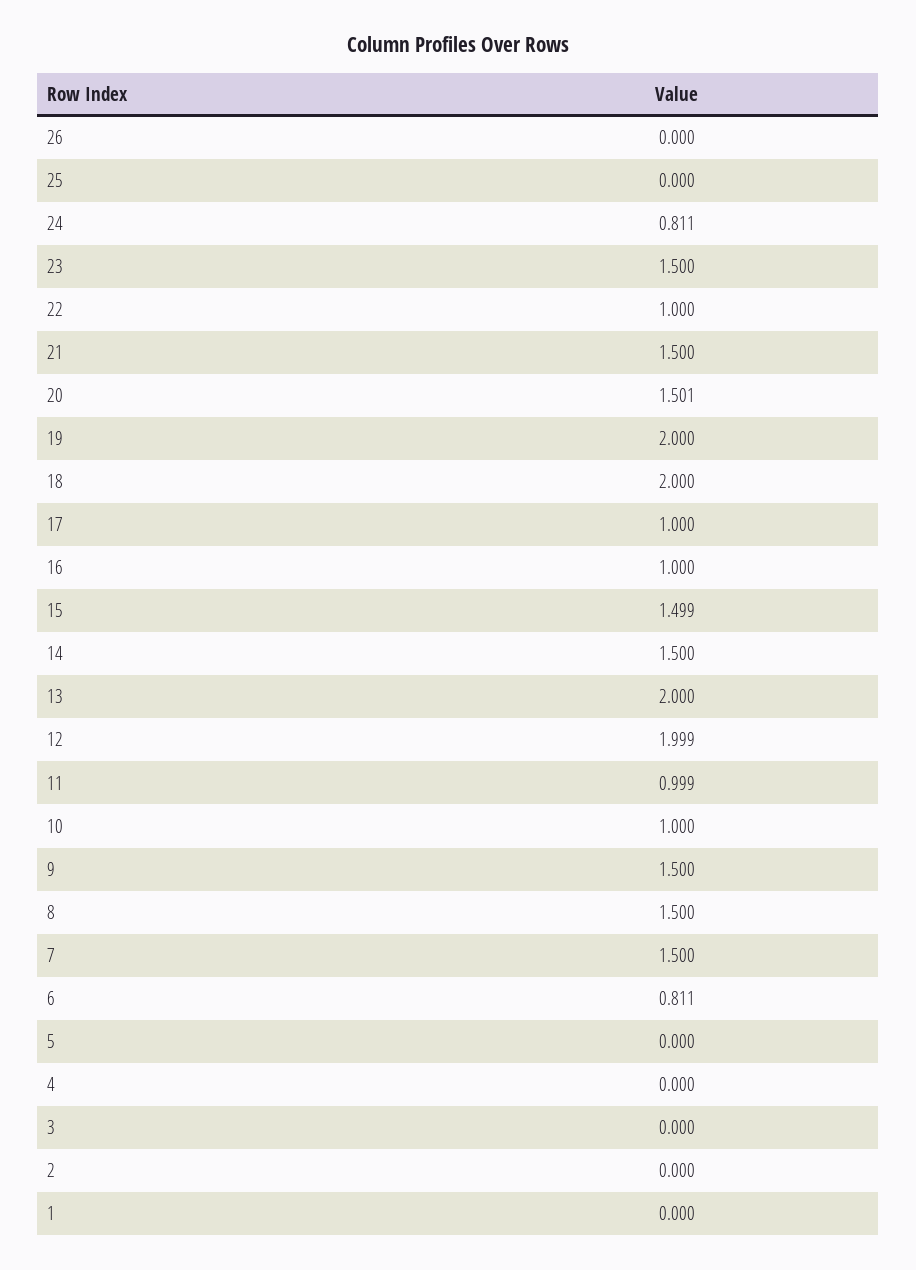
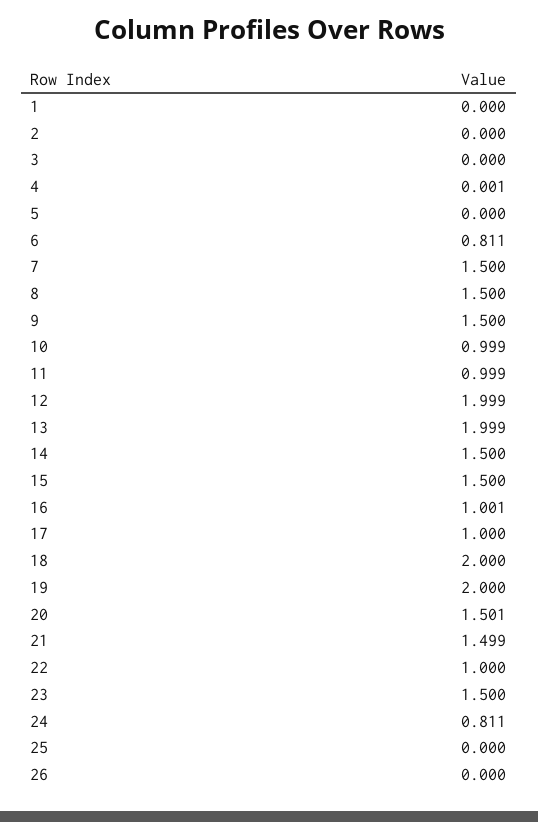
21: 1.5 -> 1.499
16: 1 -> 1.001
15: 1.499 -> 1.5
13: 2 -> 1.999
10: 1 -> 0.999
4: 0 -> 0.001

